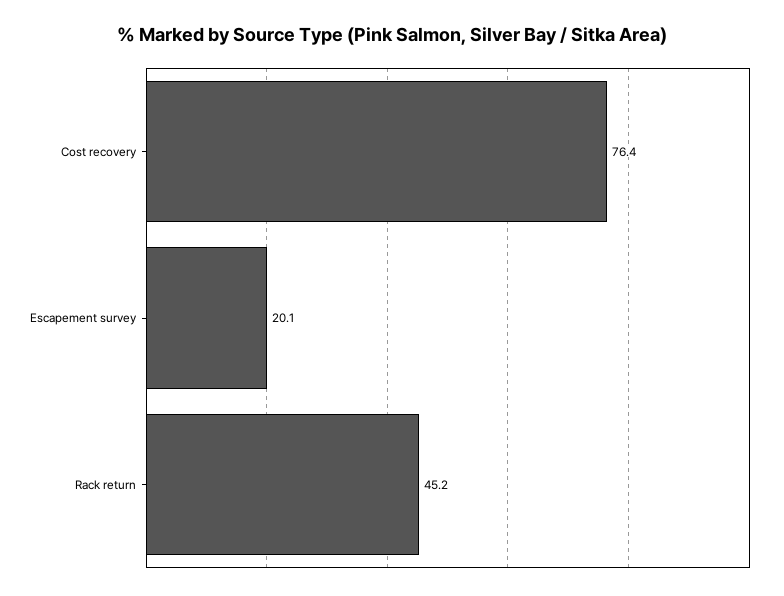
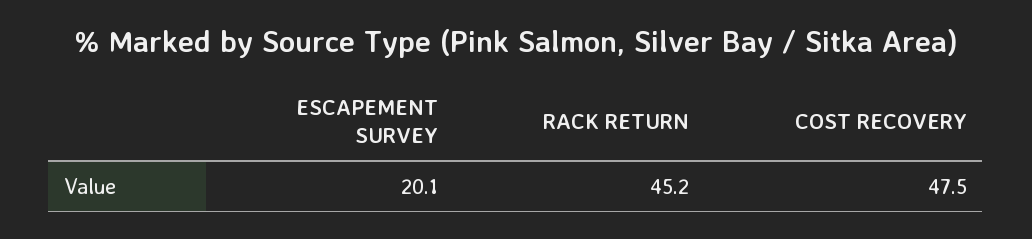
Cost recovery: 76.4 -> 47.5

